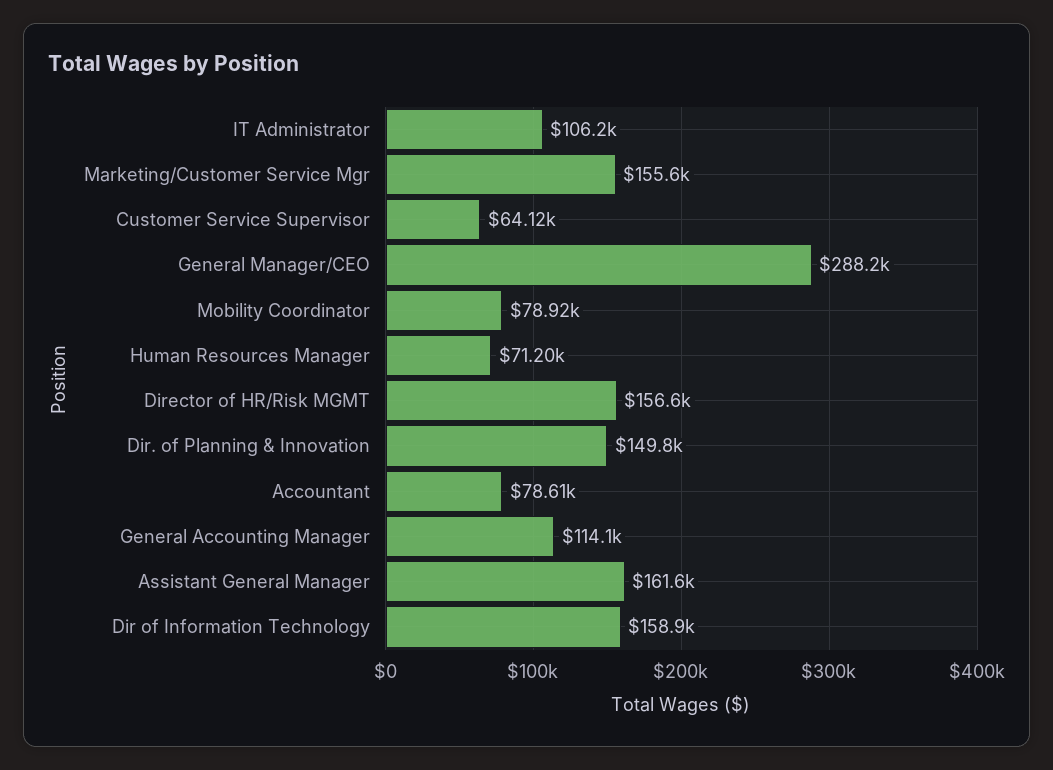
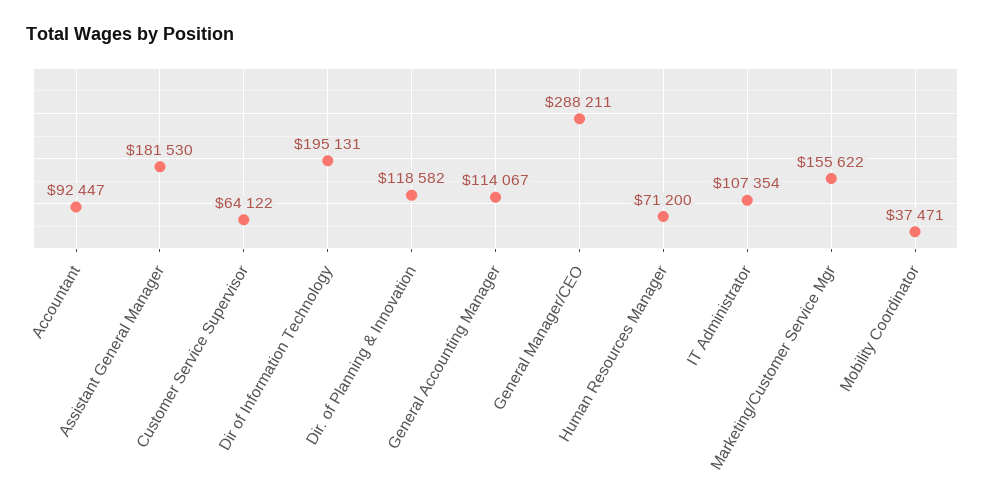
IT Administrator: 106200 -> 107354
Mobility Coordinator: 78920 -> 37471
Director of HR/Risk MGMT: 156600 -> none
Dir. of Planning & Innovation: 149800 -> 118582
Accountant: 78610 -> 92447
Assistant General Manager: 161600 -> 181530
Dir of Information Technology: 158900 -> 195131

